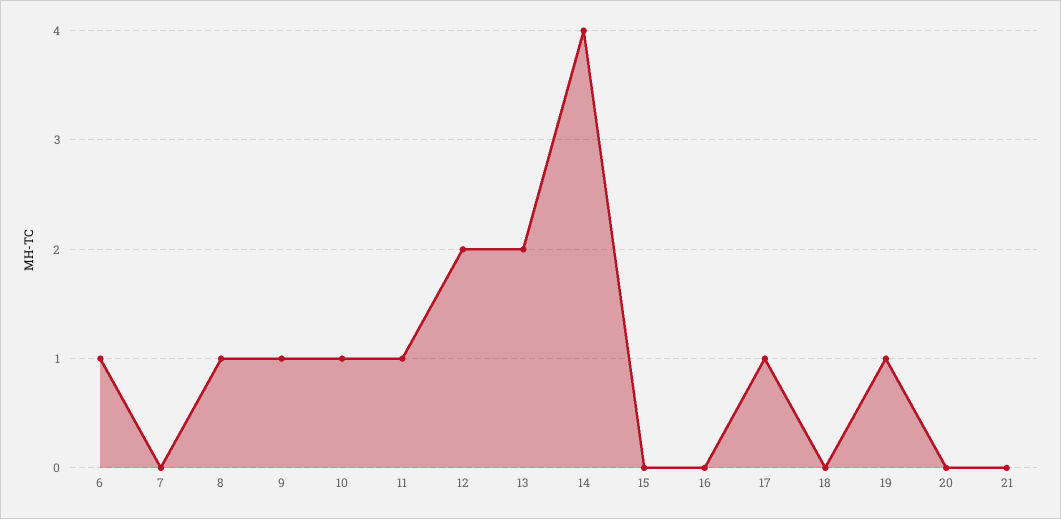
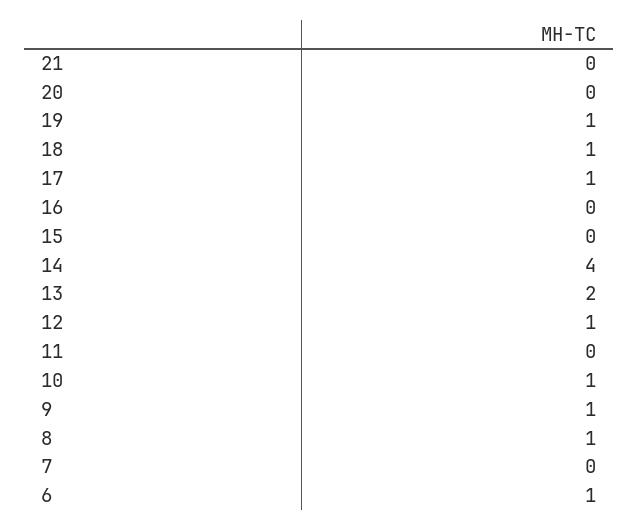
11: 1 -> 0
12: 2 -> 1
18: 0 -> 1

